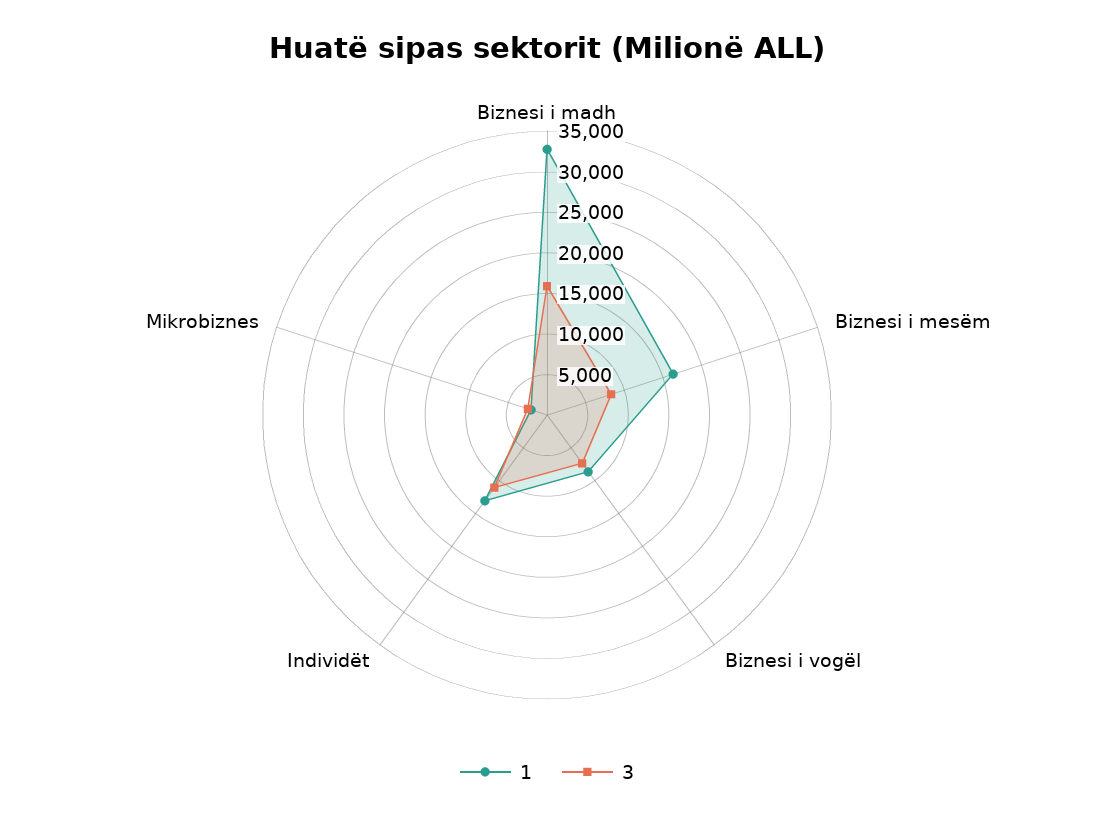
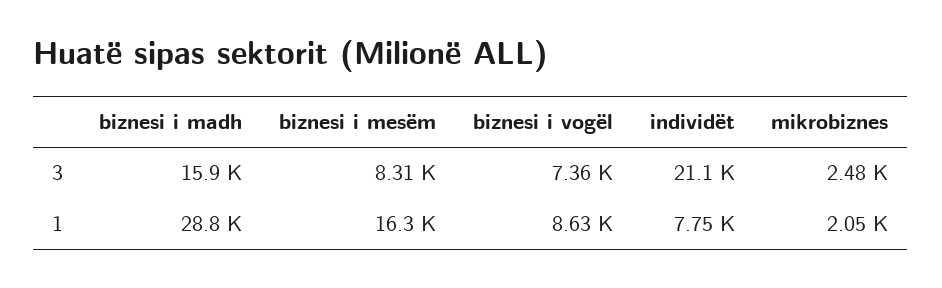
1, Biznesi i madh: 33000 -> 28800
1, Individët: 13000 -> 7750
3, Individët: 11000 -> 21100

